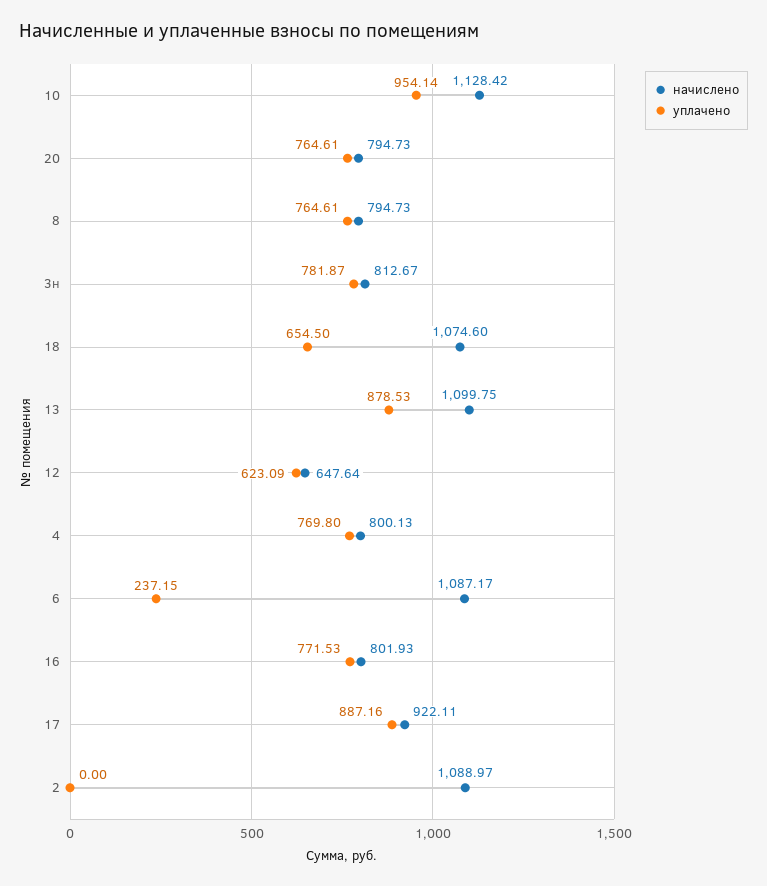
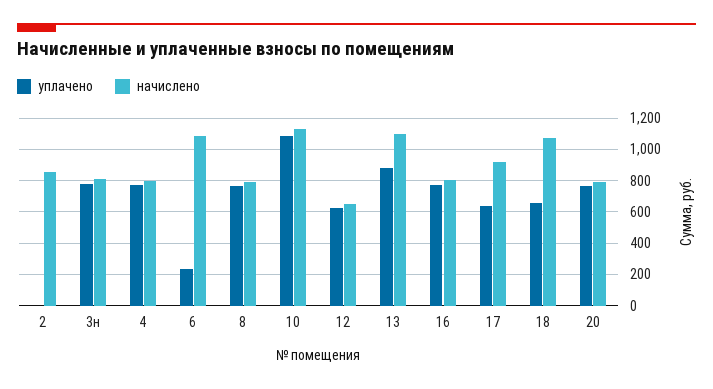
уплачено, 10: 954.14 -> 1100
уплачено, 17: 887.16 -> 650
начислено, 2: 1088.97 -> 850

